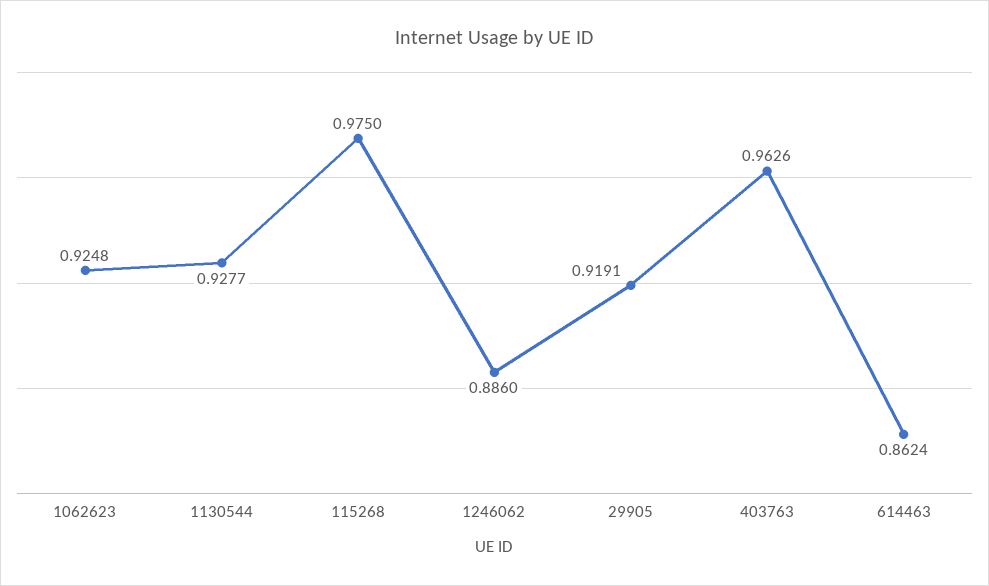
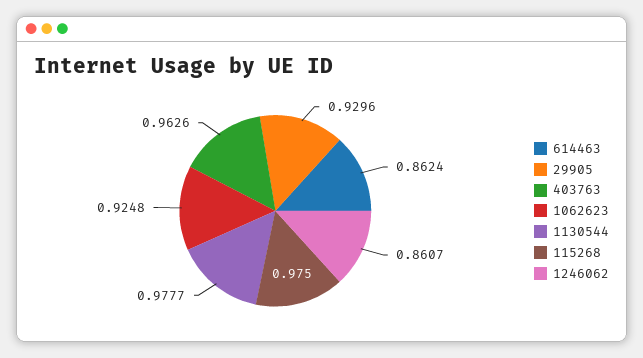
1130544: 0.9277 -> 0.9777
1246062: 0.886 -> 0.8607
29905: 0.9191 -> 0.9296

